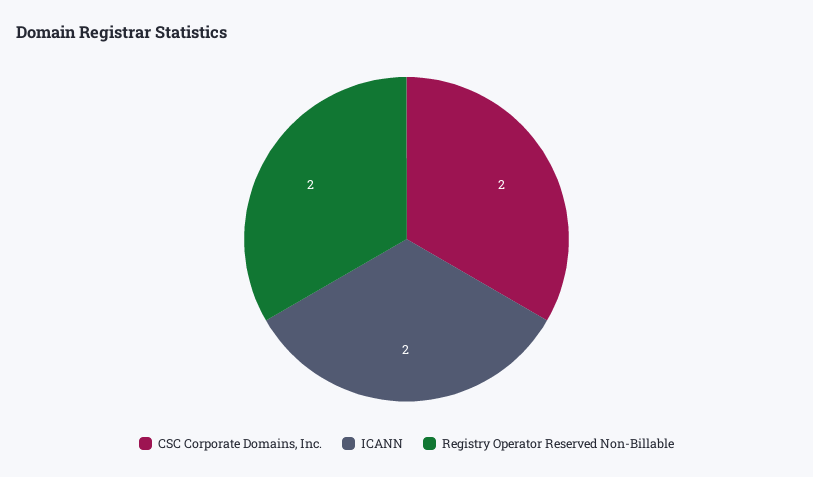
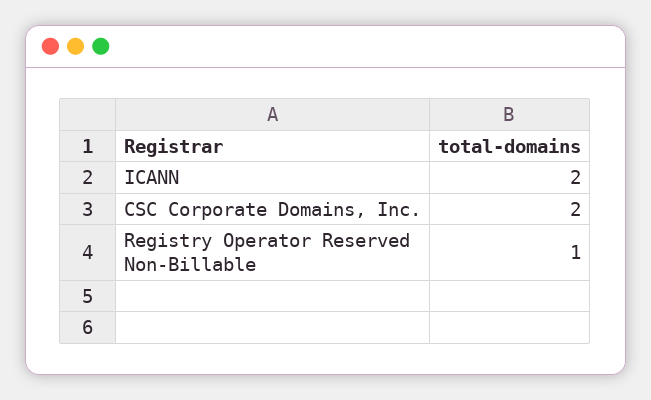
Registry Operator Reserved Non-Billable: 2 -> 1

